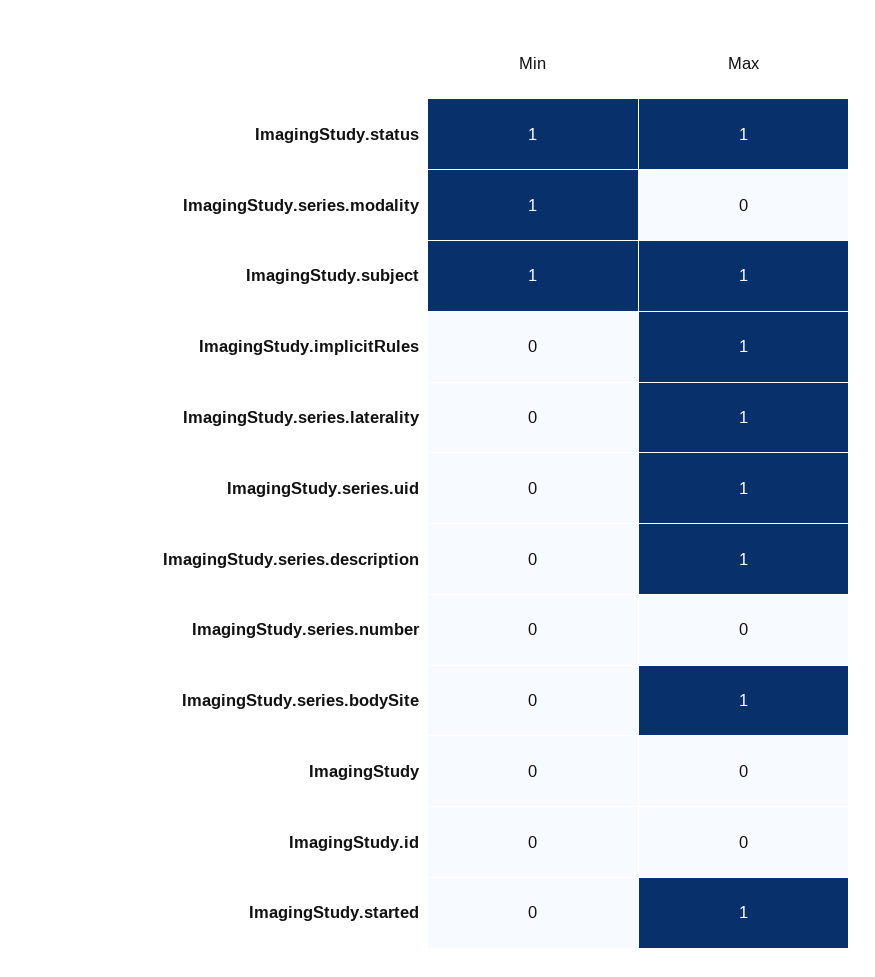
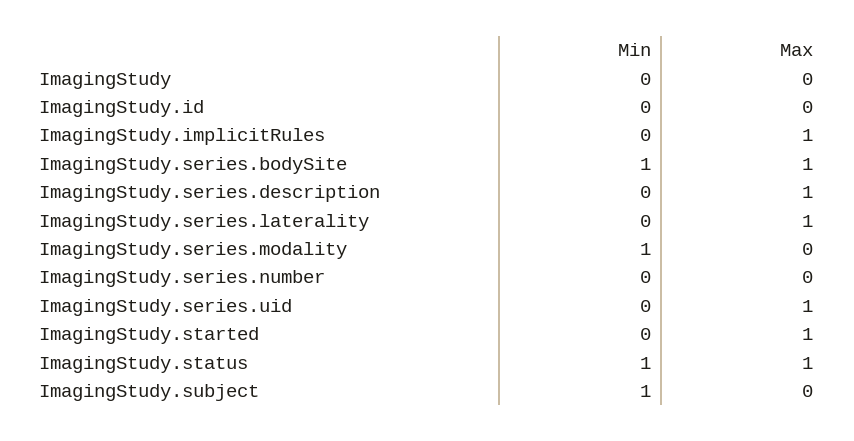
Max, ImagingStudy.subject: 1 -> 0
Min, ImagingStudy.series.bodySite: 0 -> 1

